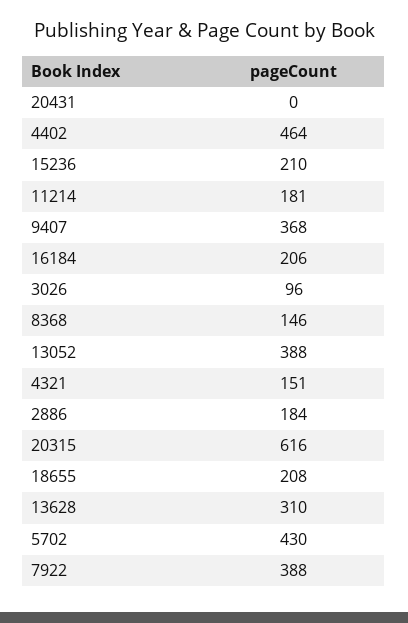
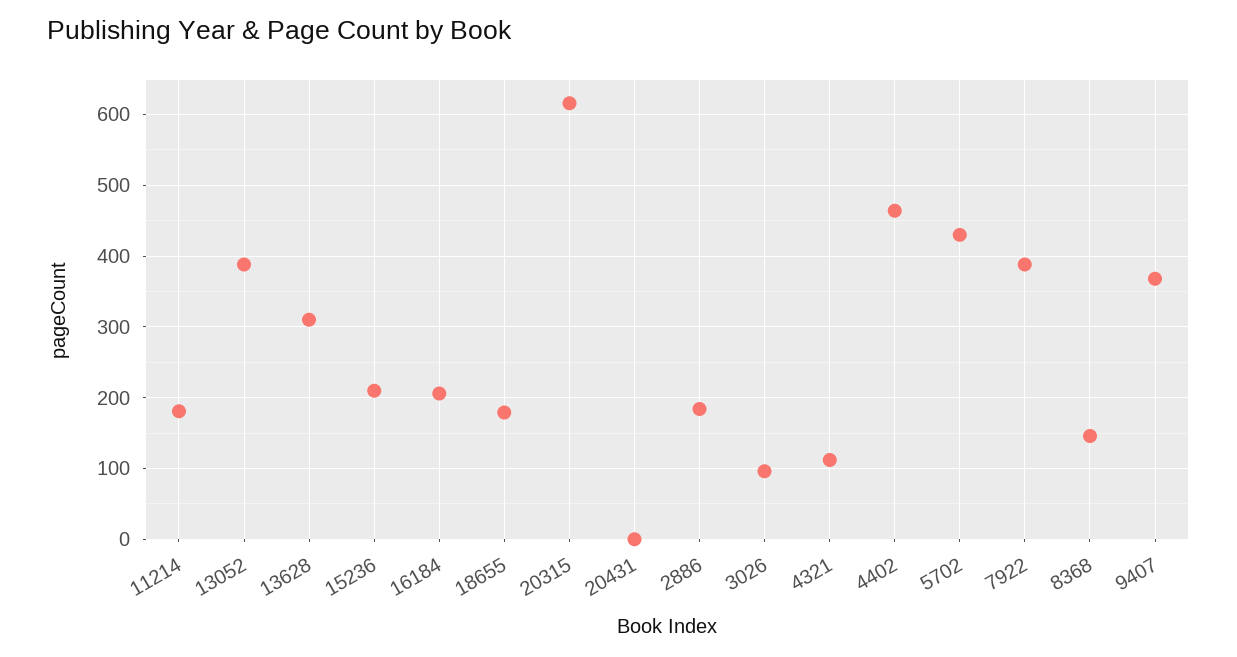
4321: 151 -> 110
18655: 208 -> 180

